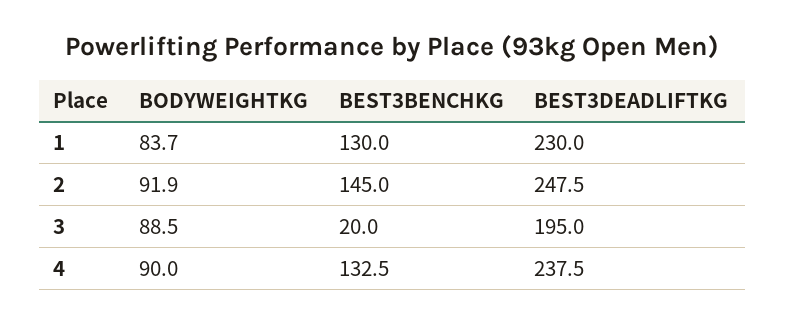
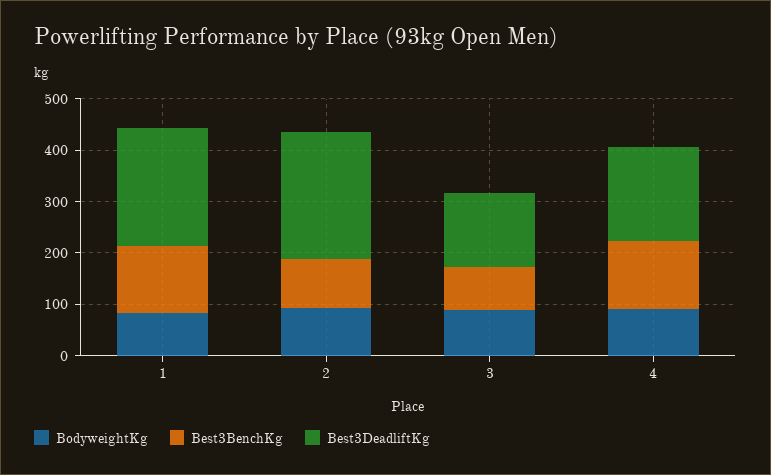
BEST3BENCHKG, 2: 145 -> 100
BEST3BENCHKG, 3: 20 -> 80
BEST3DEADLIFTKG, 3: 195 -> 140
BEST3DEADLIFTKG, 4: 237.5 -> 180

